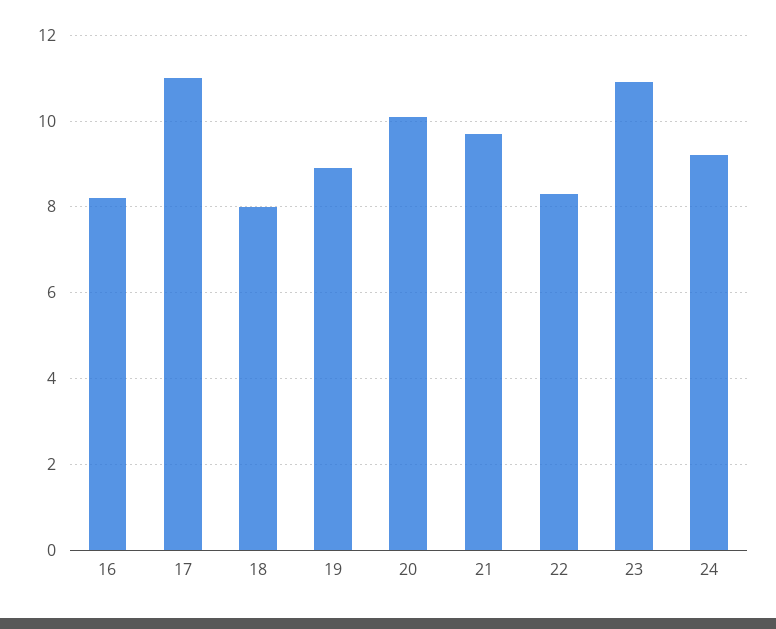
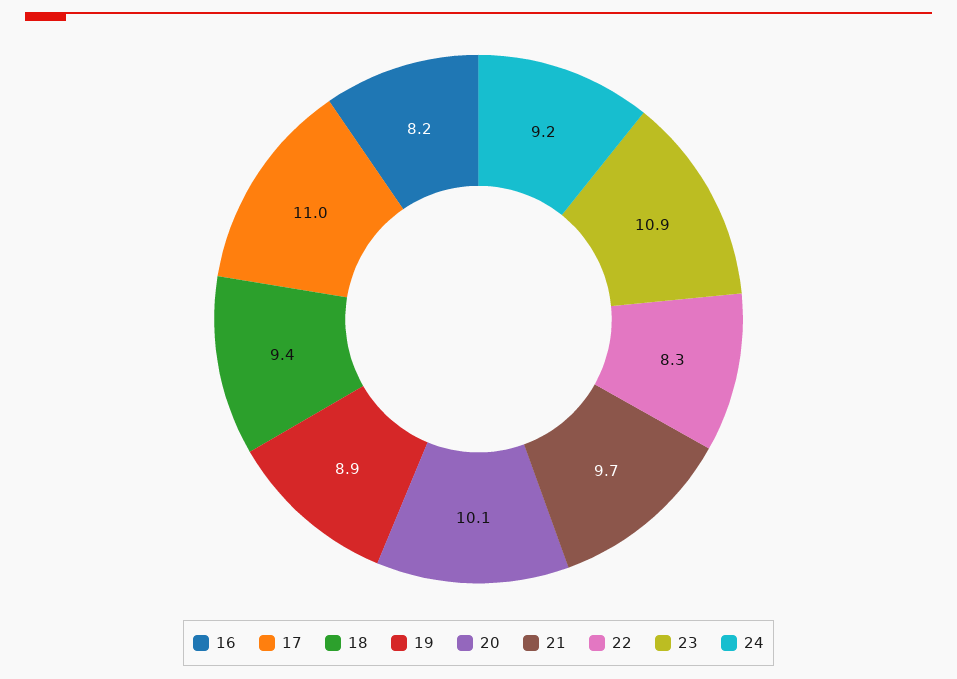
18: 8 -> 9.4

